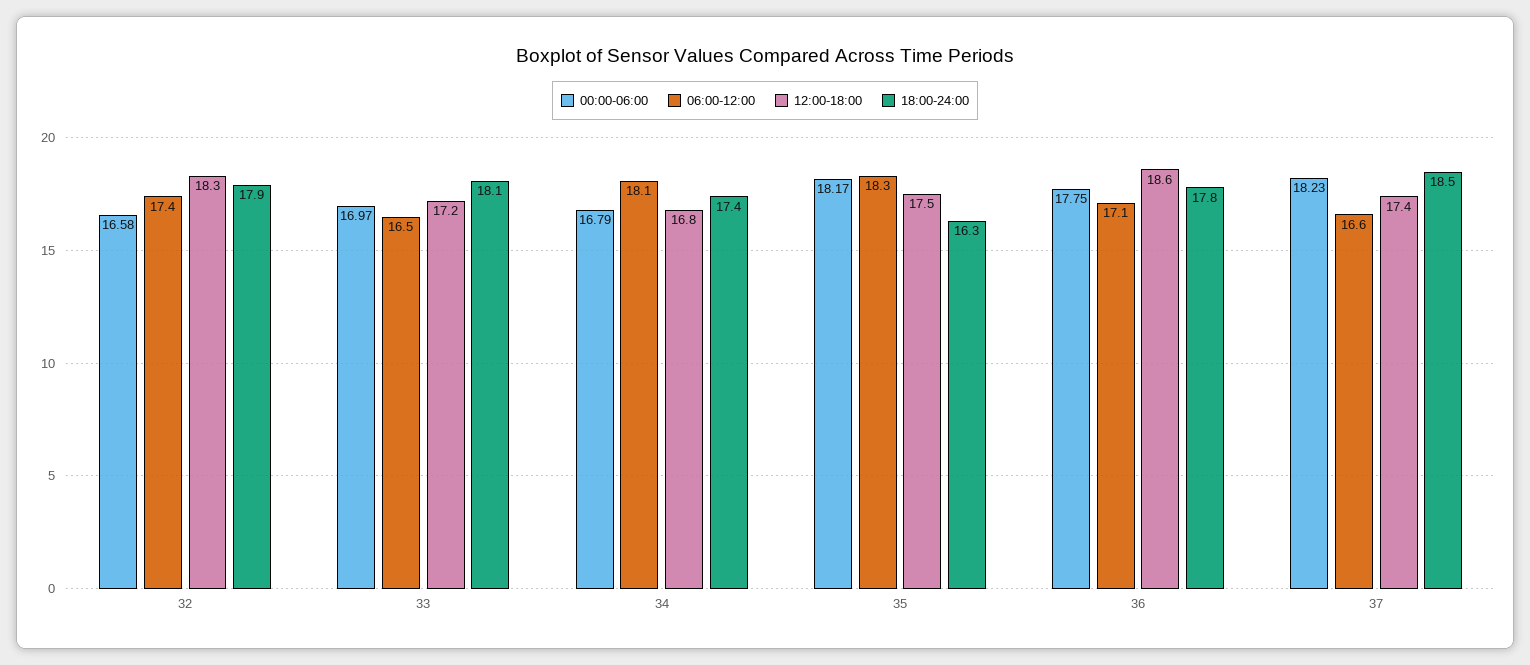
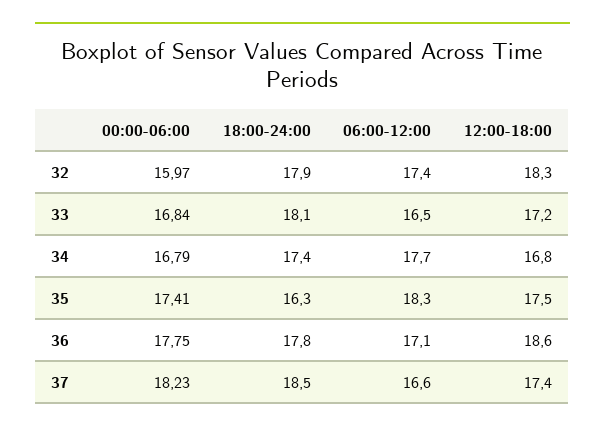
00:00-06:00, 32: 16.58 -> 15.97
00:00-06:00, 33: 16.97 -> 16.84
06:00-12:00, 34: 18.1 -> 17.7
00:00-06:00, 35: 18.17 -> 17.41

